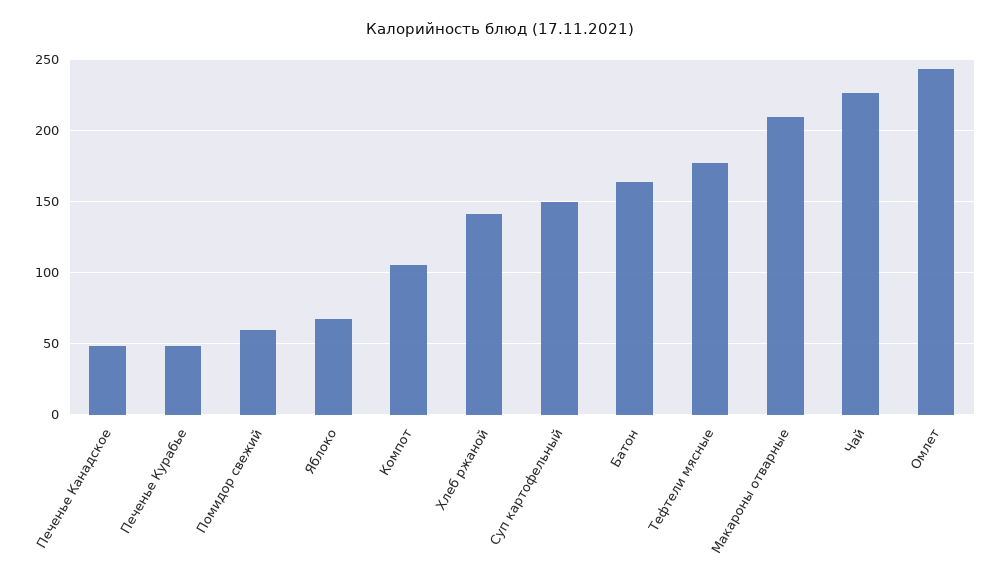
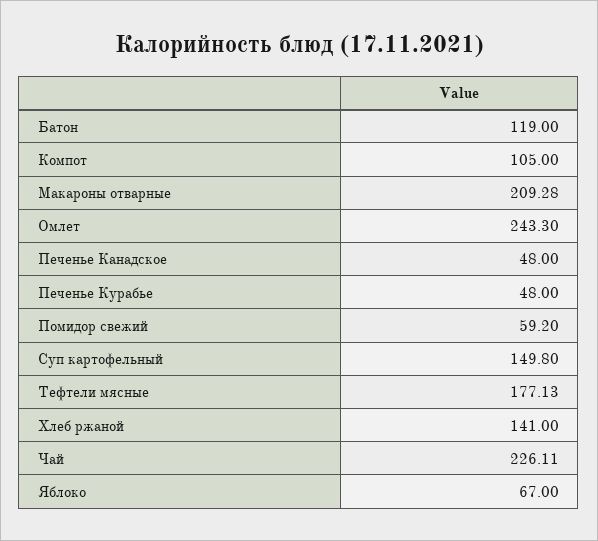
Батон: 165 -> 119

